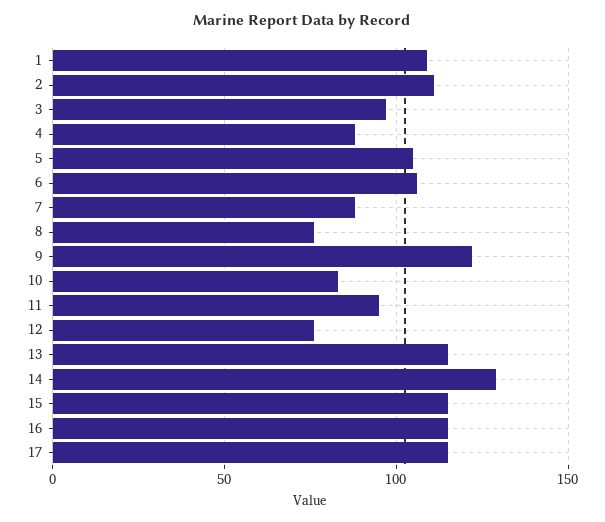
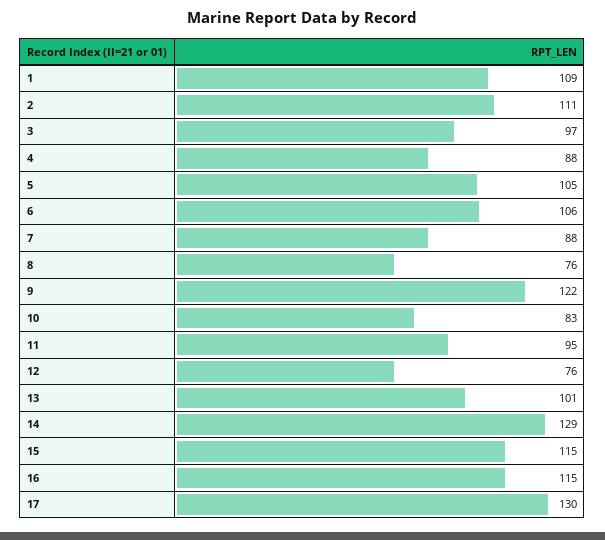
13: 115 -> 101
17: 115 -> 130

